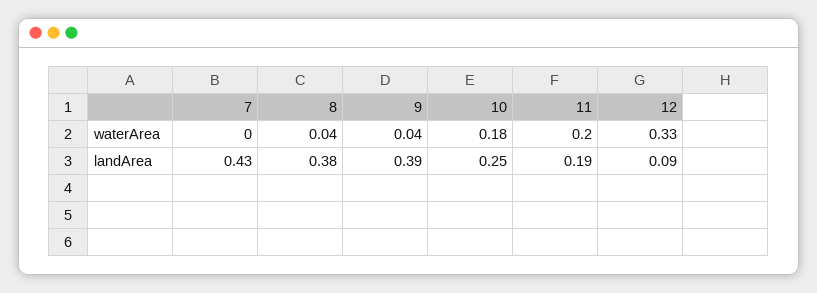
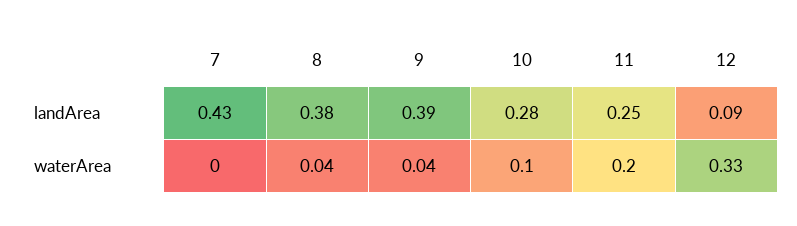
10, waterArea: 0.18 -> 0.1
10, landArea: 0.25 -> 0.28
11, landArea: 0.19 -> 0.25

